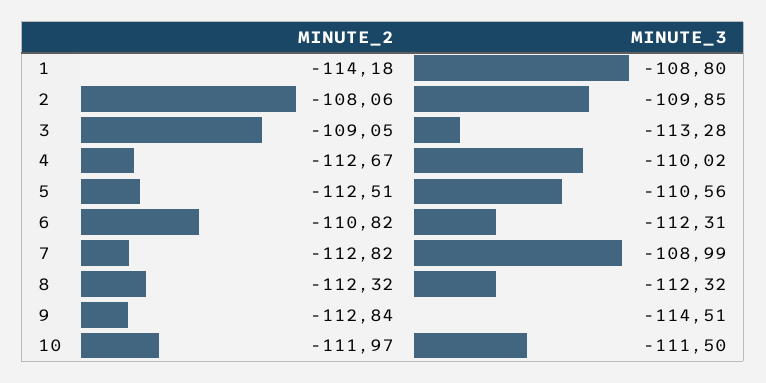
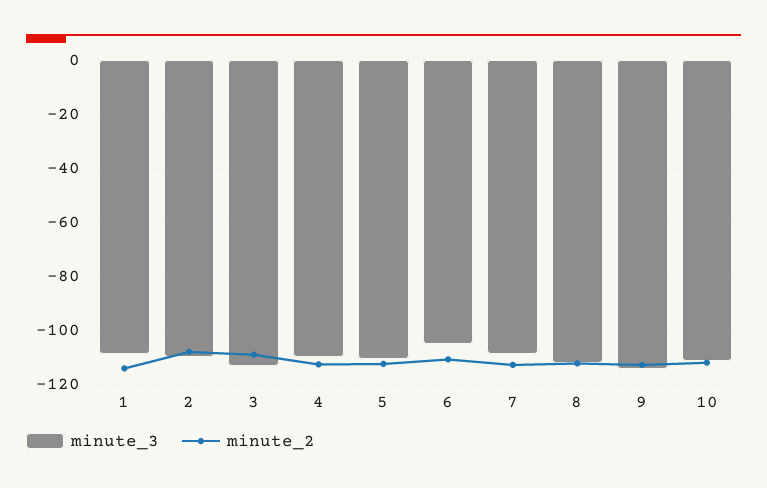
MINUTE_3, 6: -112.31 -> -105

